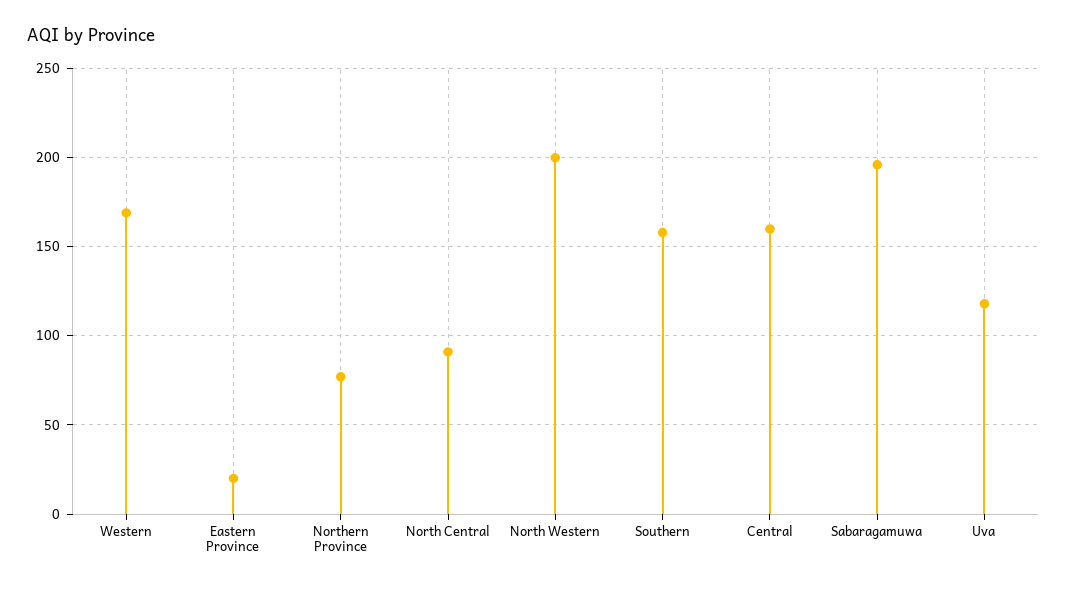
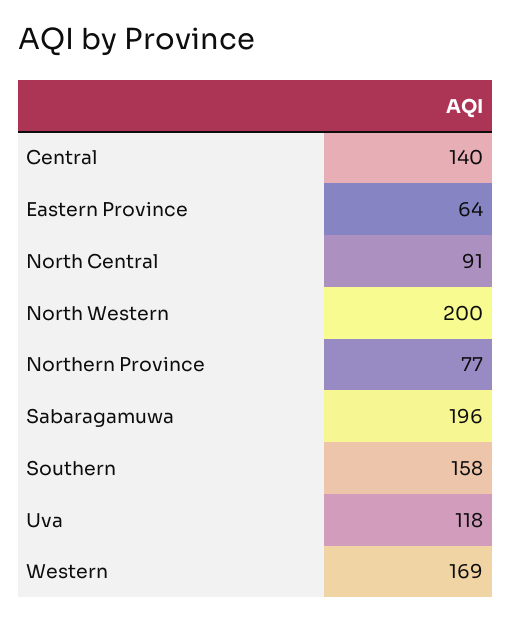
Eastern Province: 20 -> 64
Central: 160 -> 140

